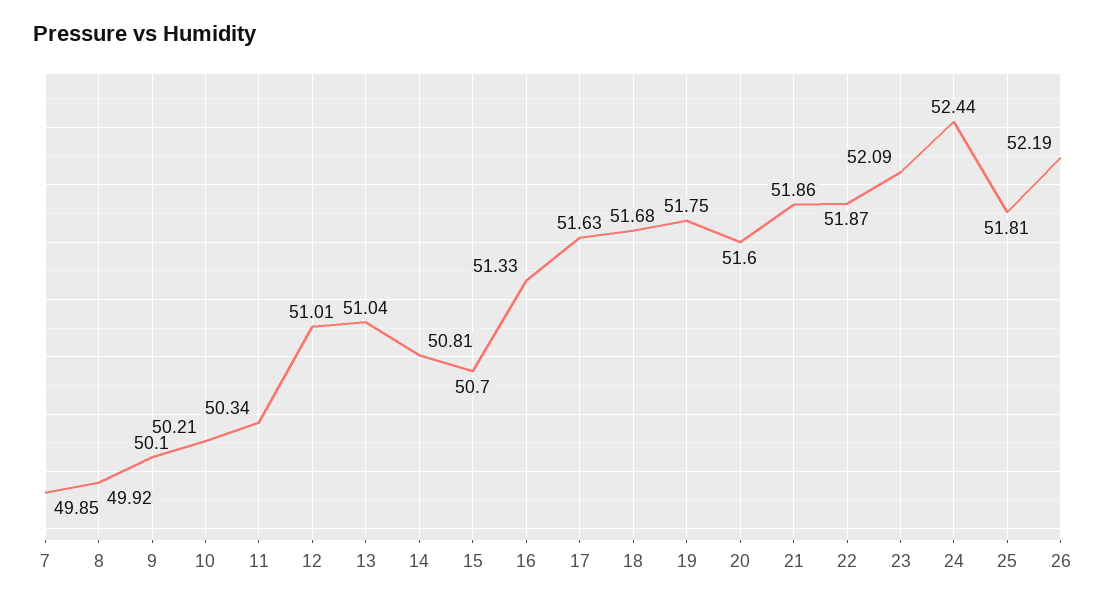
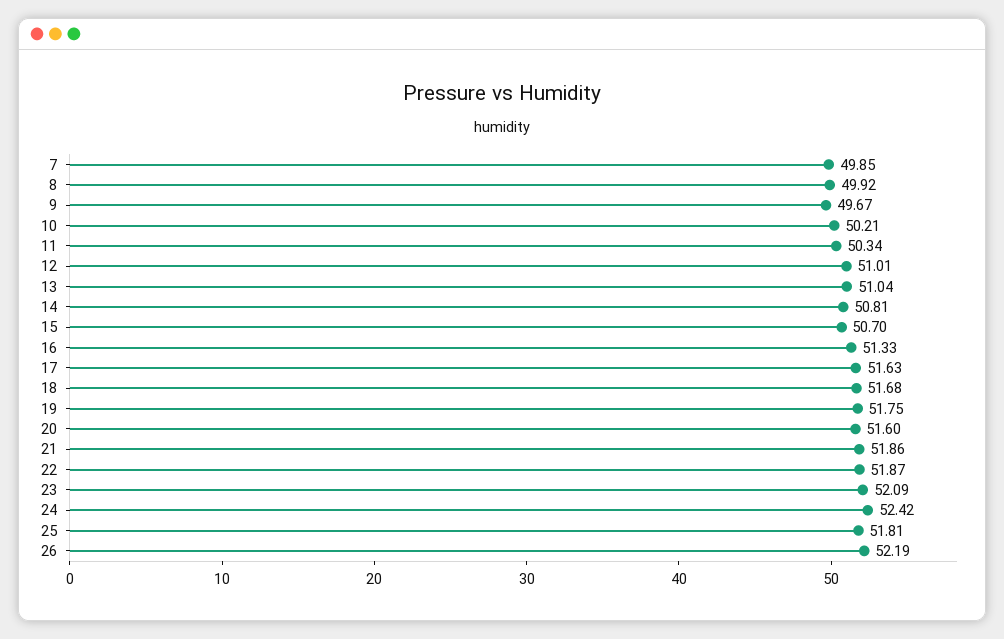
9: 50.1 -> 49.67
24: 52.44 -> 52.42

